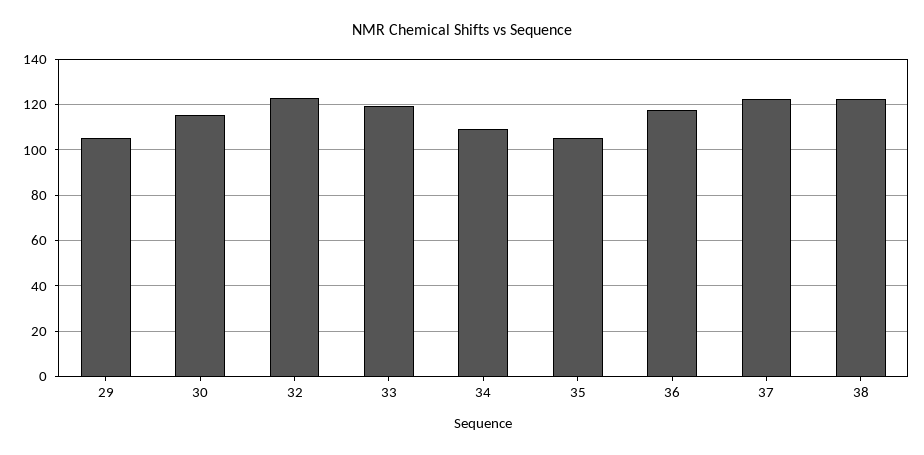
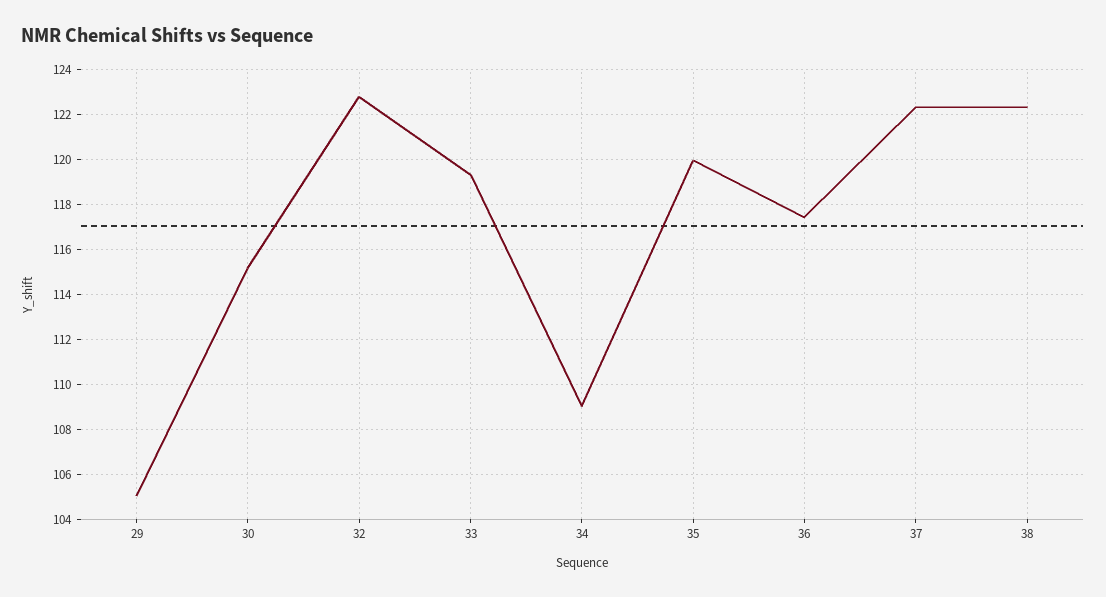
35: 105 -> 120

